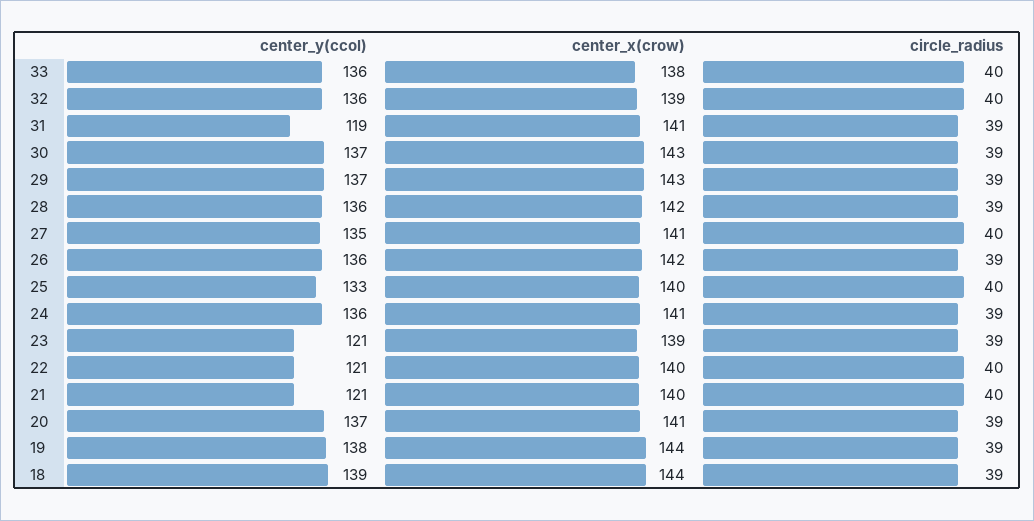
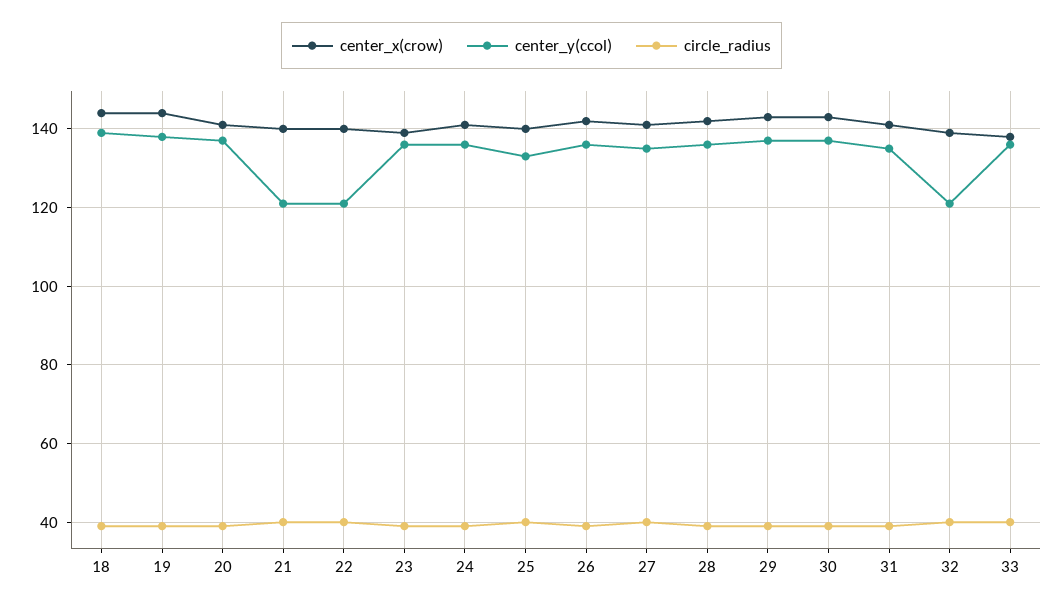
center_y(ccol), 32: 136 -> 120
center_y(ccol), 31: 119 -> 135
center_y(ccol), 23: 121 -> 135

